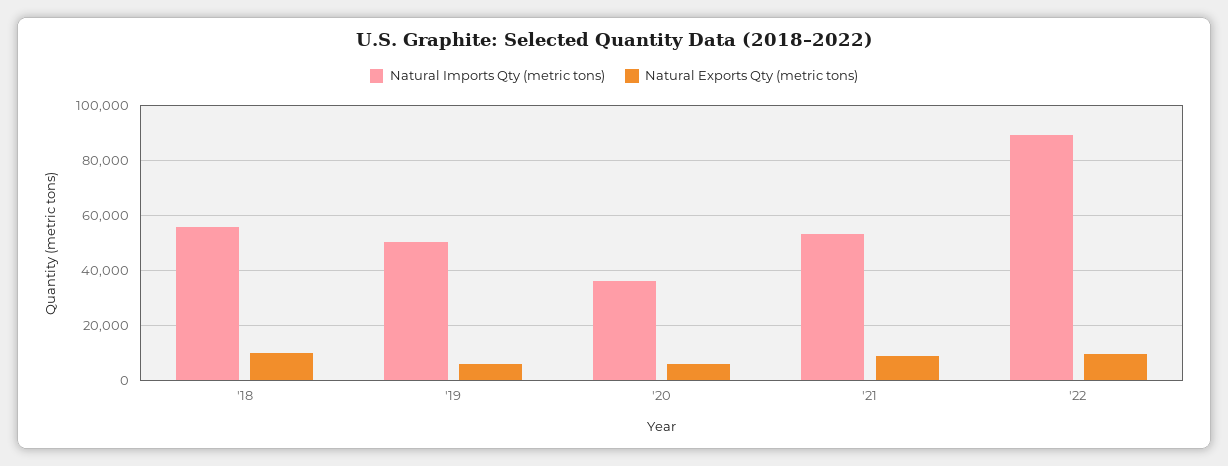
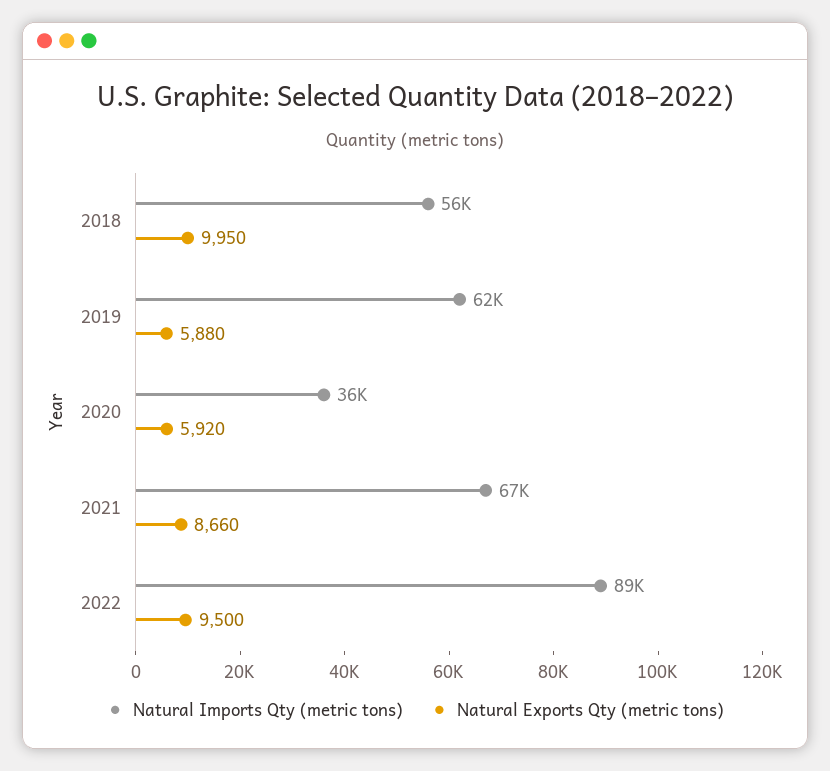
Natural Imports Qty (metric tons), '19: 50000 -> 62000
Natural Imports Qty (metric tons), '21: 52500 -> 67000

